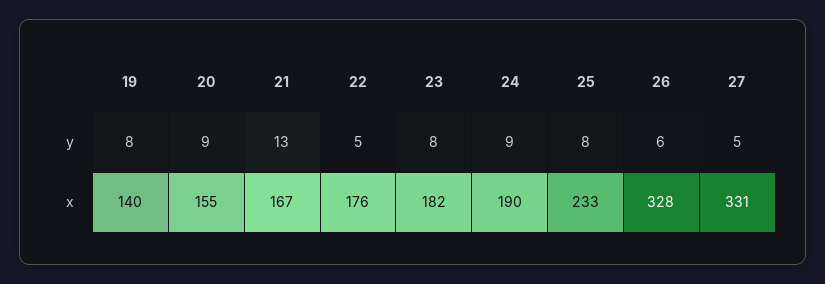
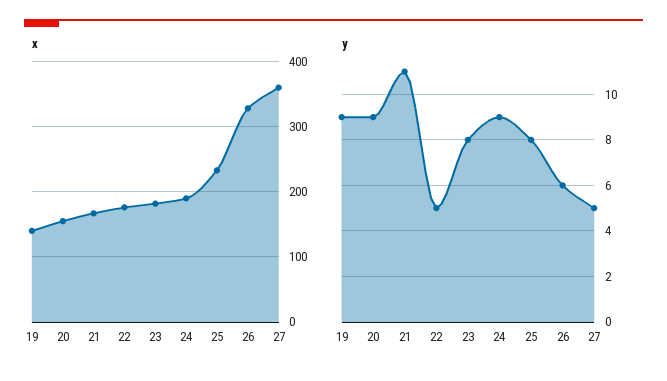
y, 19: 8 -> 9
y, 21: 13 -> 11
x, 27: 331 -> 360

